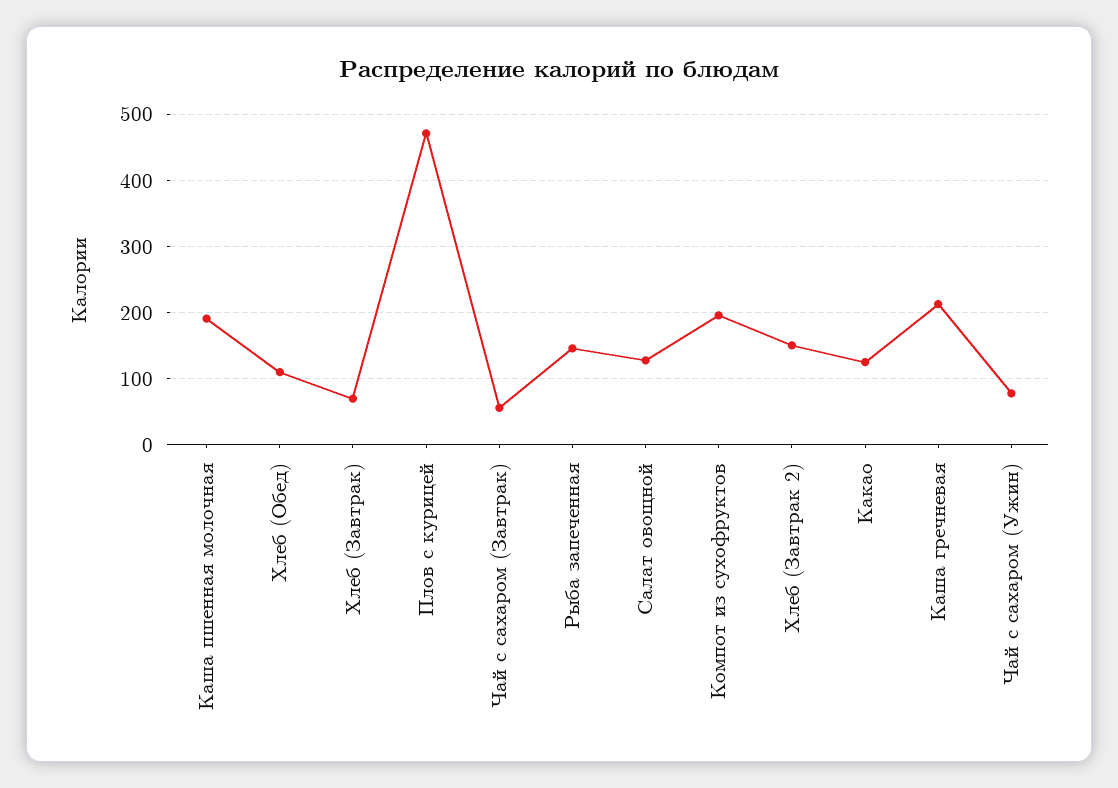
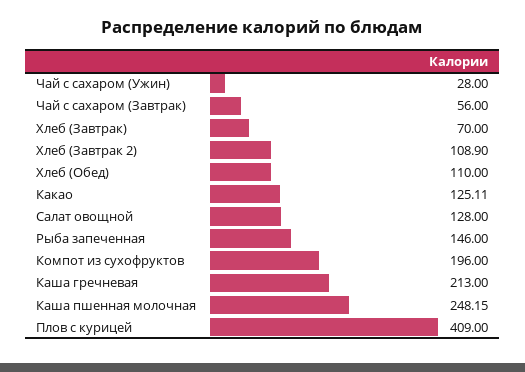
Каша пшенная молочная: 190 -> 248.15
Плов с курицей: 470 -> 409
Хлеб (Завтрак 2): 150 -> 108.9
Чай с сахаром (Ужин): 80 -> 28

